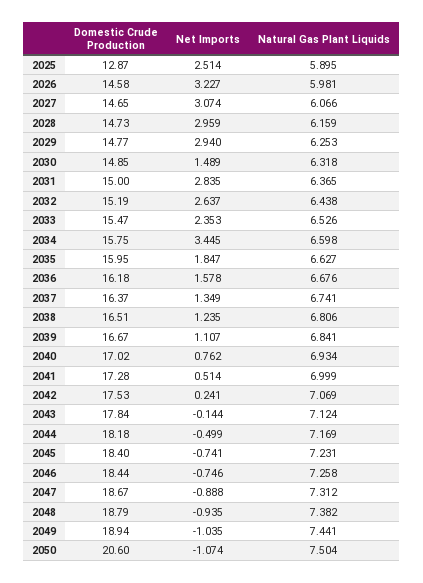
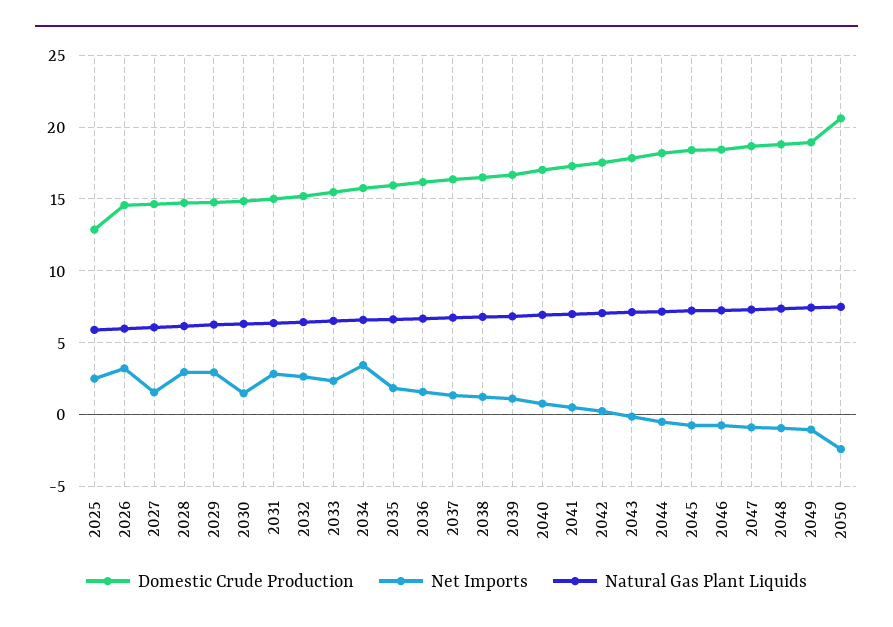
Net Imports, 2027: 3.074 -> 1.5
Net Imports, 2050: -1.074 -> -2.5

